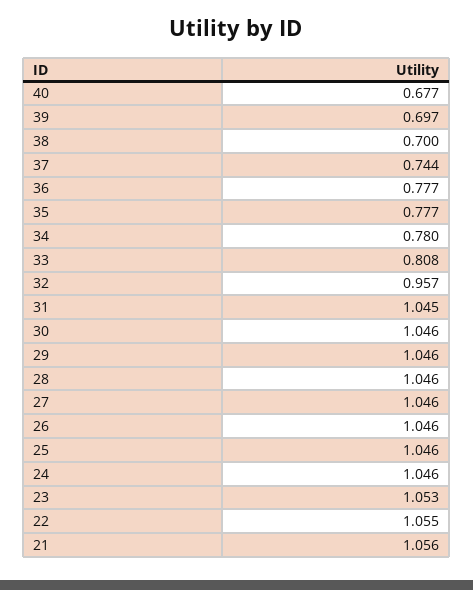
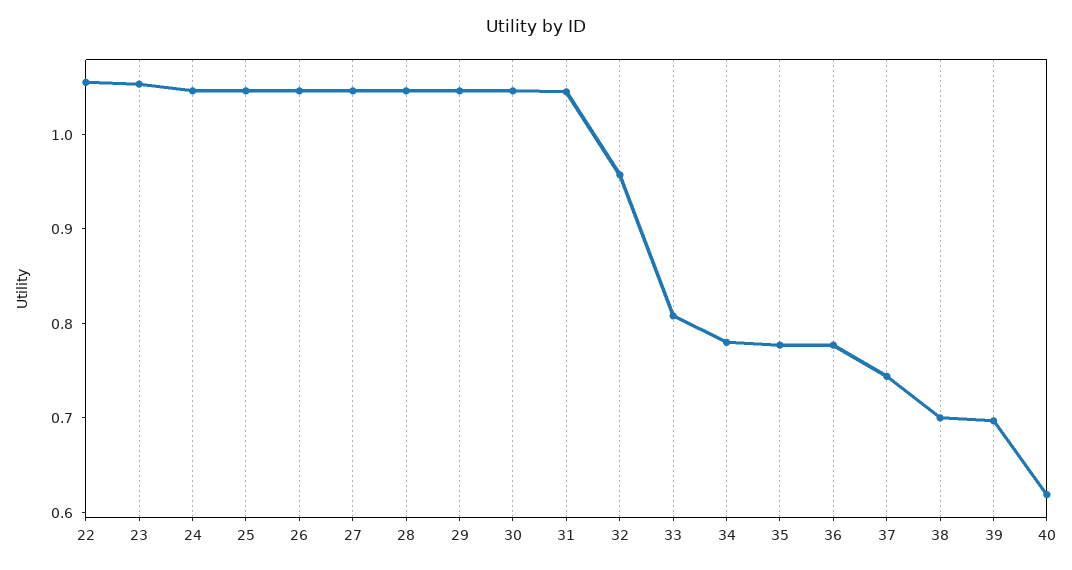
40: 0.677 -> 0.62
21: 1.056 -> none

